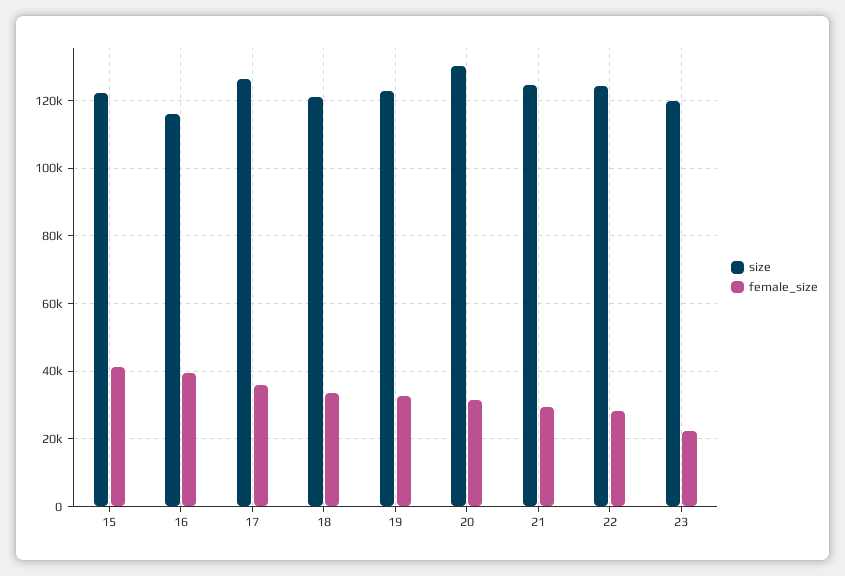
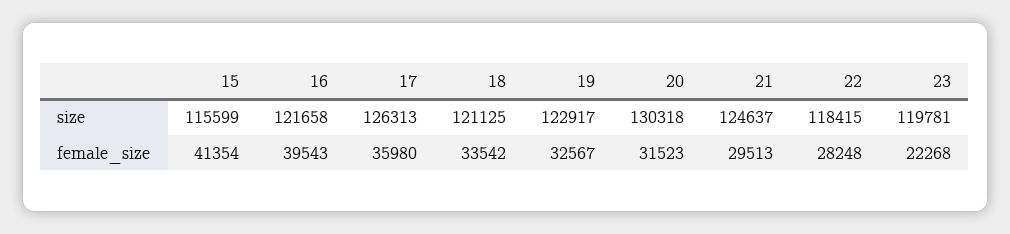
size, 15: 122000 -> 115599
size, 16: 116000 -> 121658
size, 22: 124000 -> 118415

